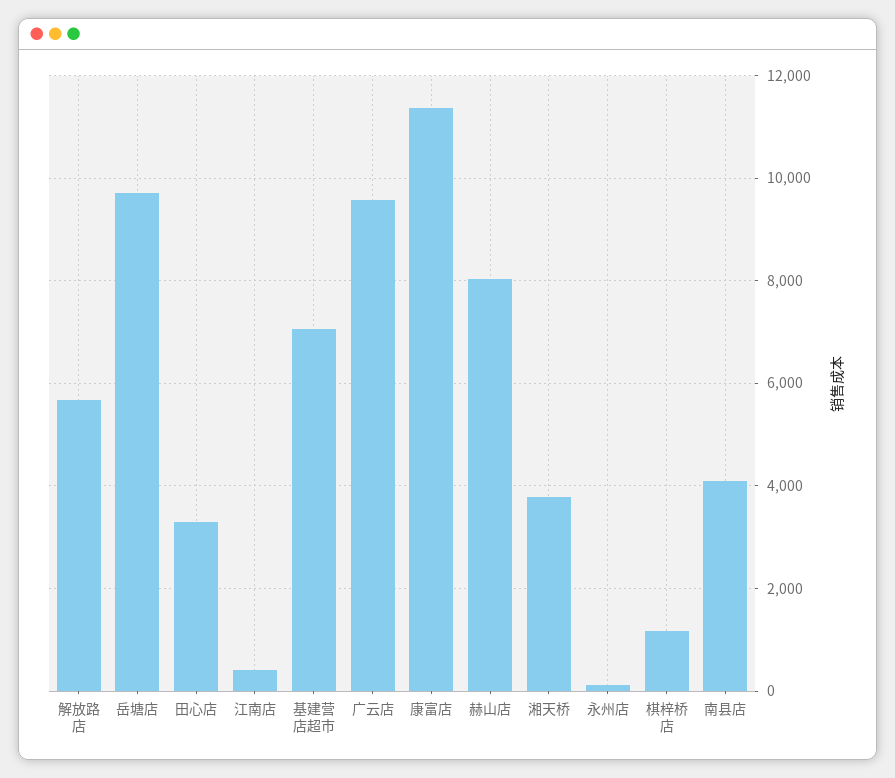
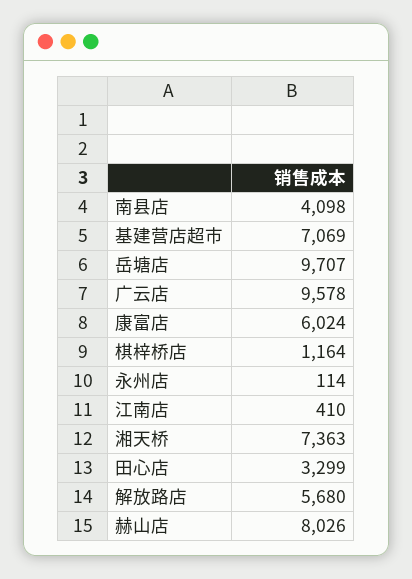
康富店: 11400 -> 6024
湘天桥: 3800 -> 7363

